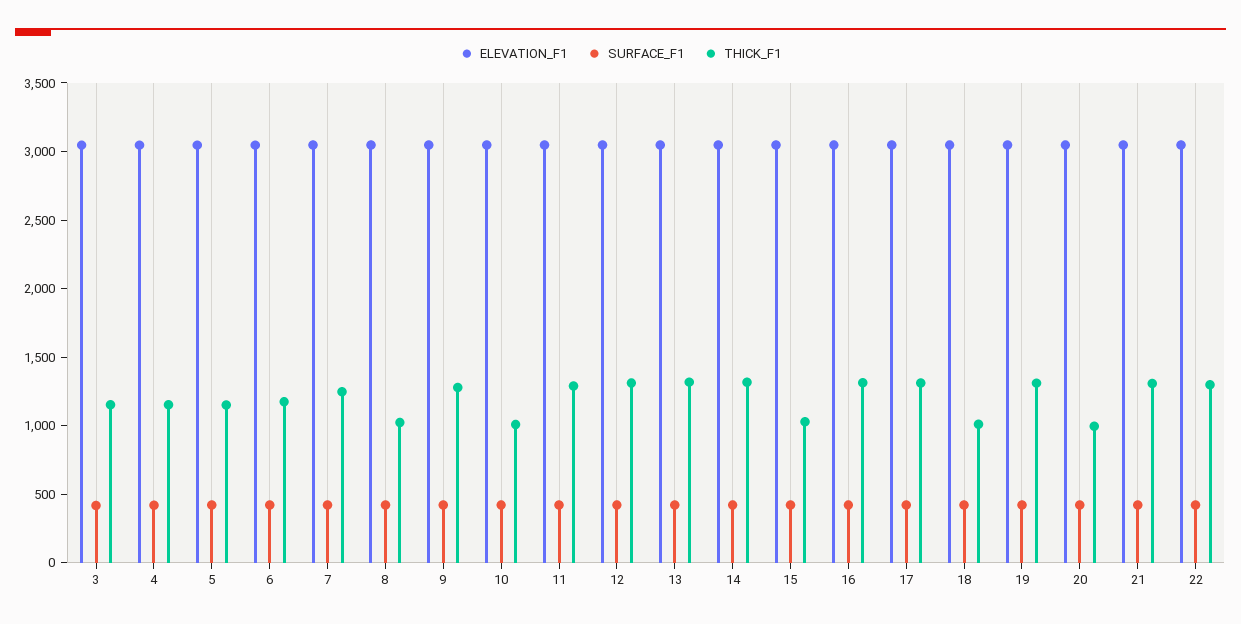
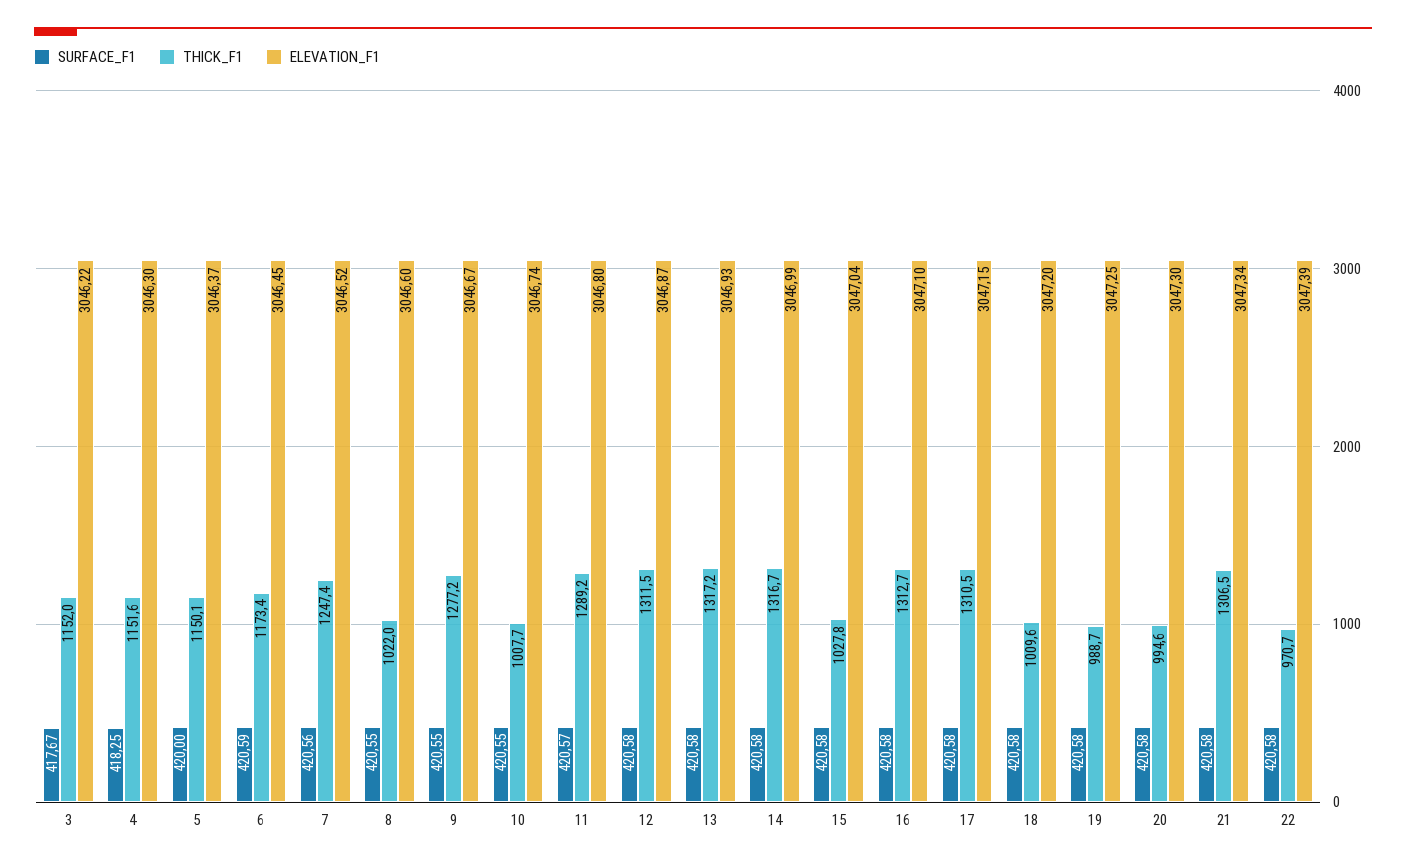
THICK_F1, 19: 1300 -> 988.7
THICK_F1, 22: 1300 -> 970.7

